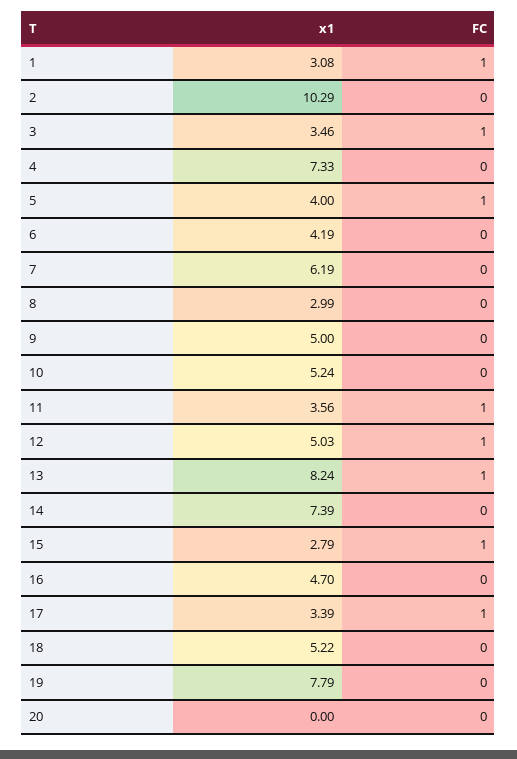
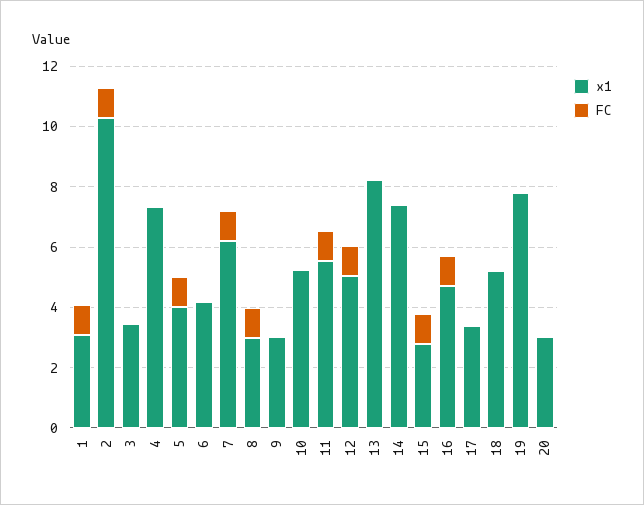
FC, 2: 0 -> 1
FC, 3: 1 -> 0
FC, 7: 0 -> 1
FC, 8: 0 -> 1
x1, 9: 5 -> 3
x1, 11: 3.56 -> 5.5
FC, 13: 1 -> 0
FC, 16: 0 -> 1
FC, 17: 1 -> 0
x1, 20: 0 -> 3

